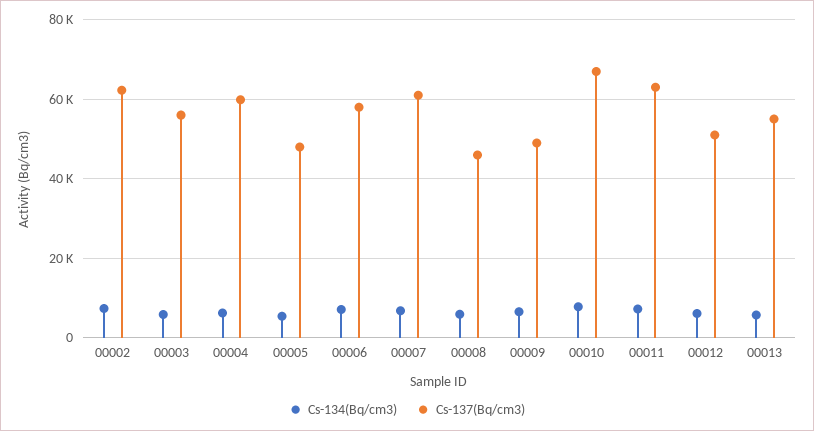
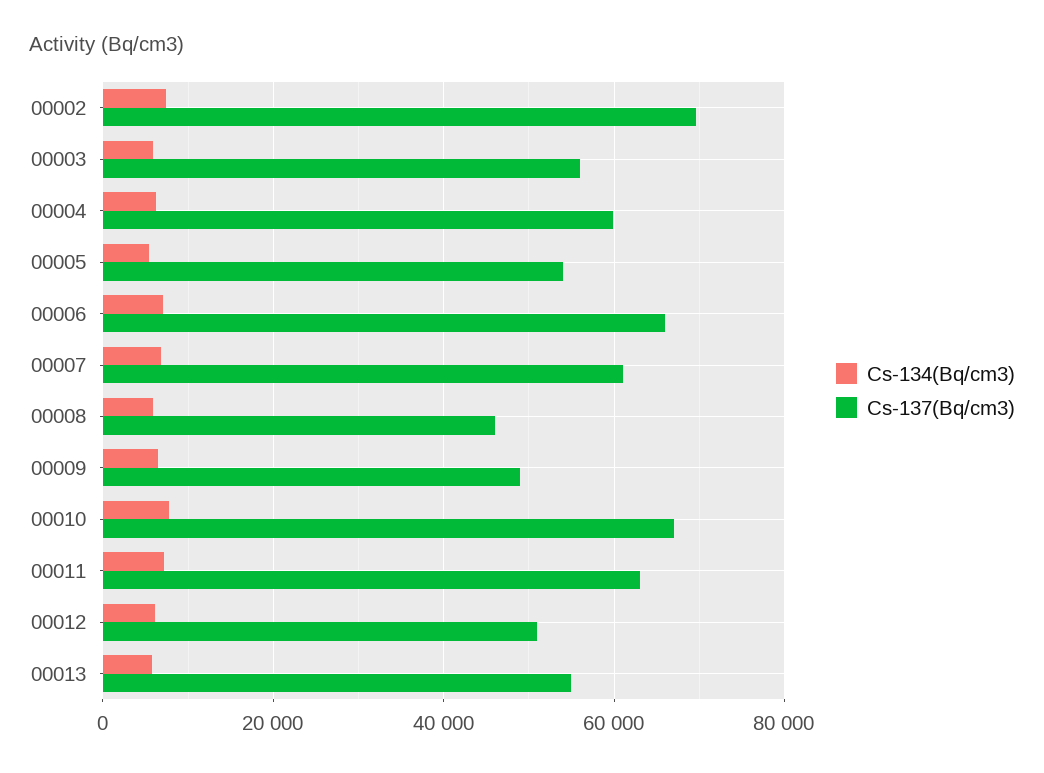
Cs-137(Bq/cm3), 00002: 62000 -> 70000
Cs-137(Bq/cm3), 00005: 48000 -> 54000
Cs-137(Bq/cm3), 00006: 58000 -> 66000

